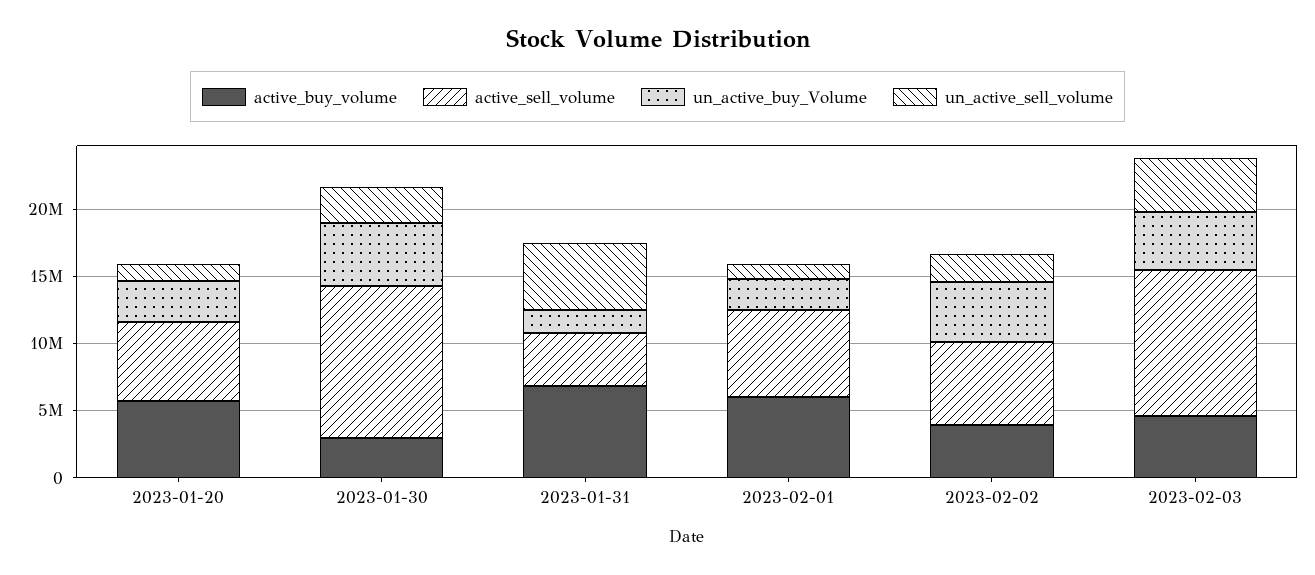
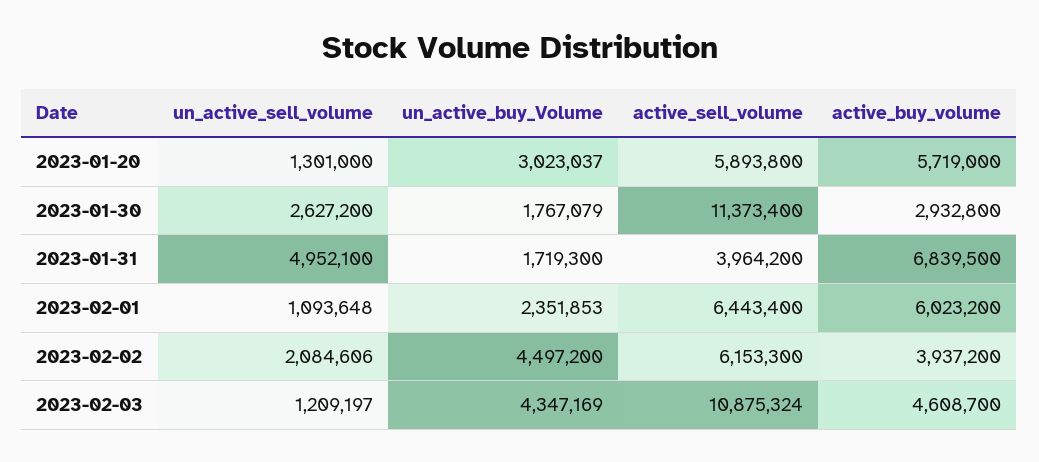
un_active_buy_Volume, 2023-01-30: 5000000 -> 1767079
un_active_sell_volume, 2023-02-03: 4000000 -> 1209197

